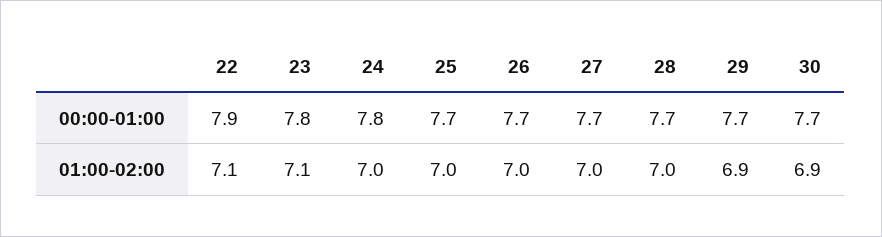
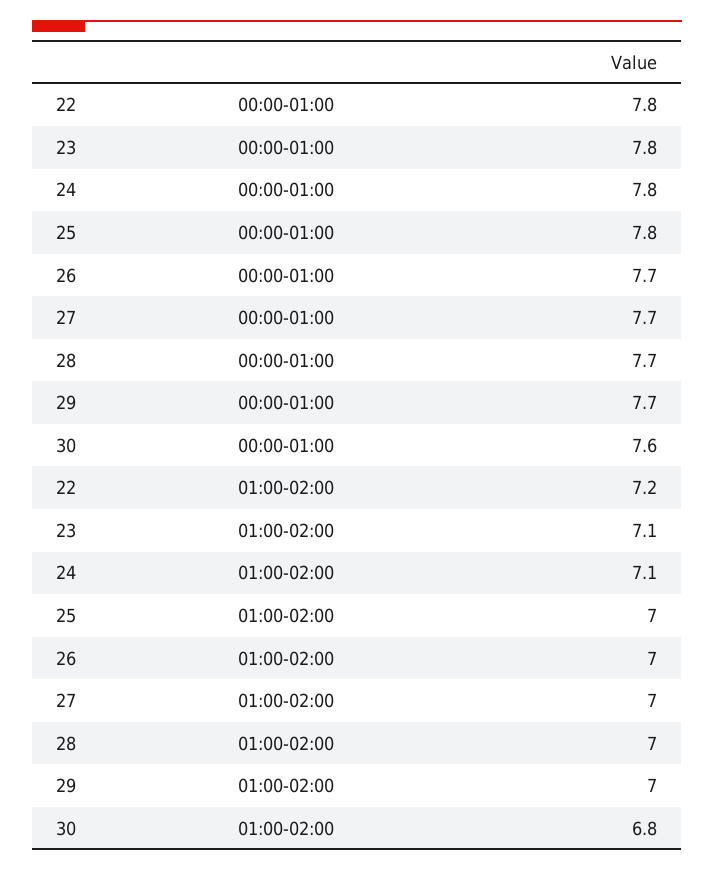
22, 00:00-01:00: 7.9 -> 7.8
25, 00:00-01:00: 7.7 -> 7.8
30, 00:00-01:00: 7.7 -> 7.6
22, 01:00-02:00: 7.1 -> 7.2
24, 01:00-02:00: 7 -> 7.1
29, 01:00-02:00: 6.9 -> 7
30, 01:00-02:00: 6.9 -> 6.8

